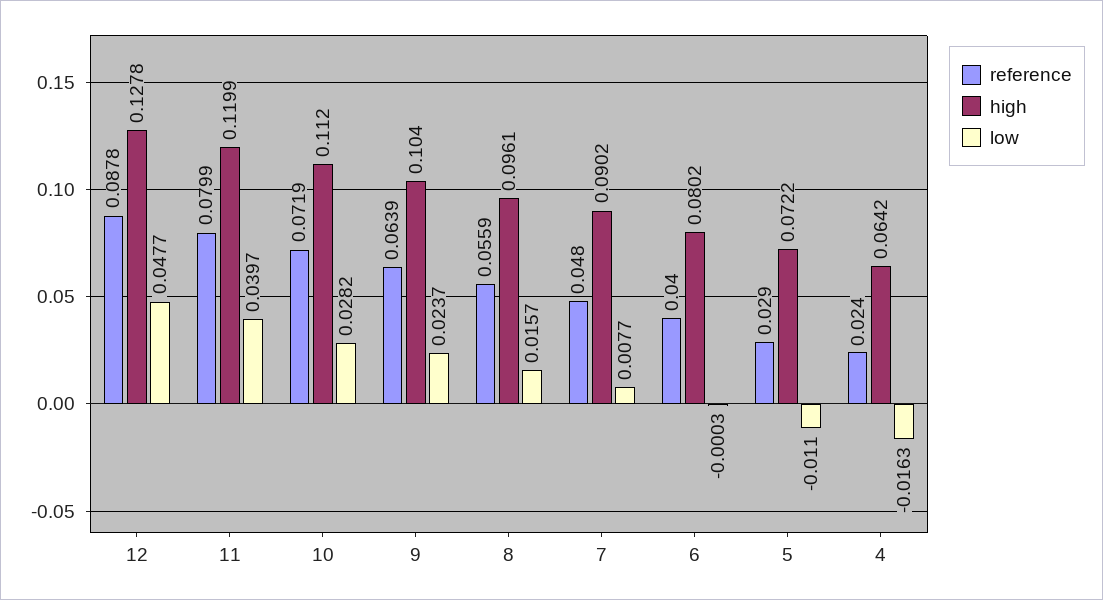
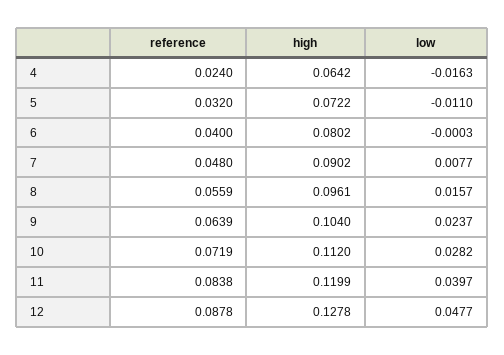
reference, 11: 0.0799 -> 0.0838
reference, 5: 0.029 -> 0.032

